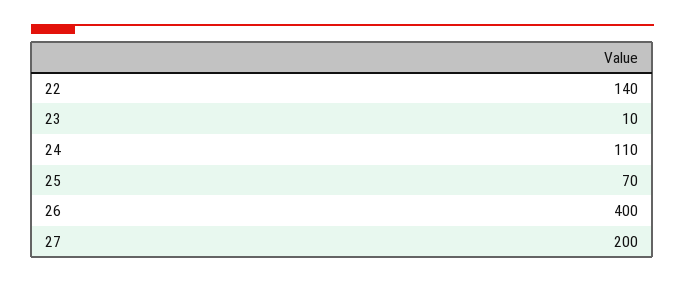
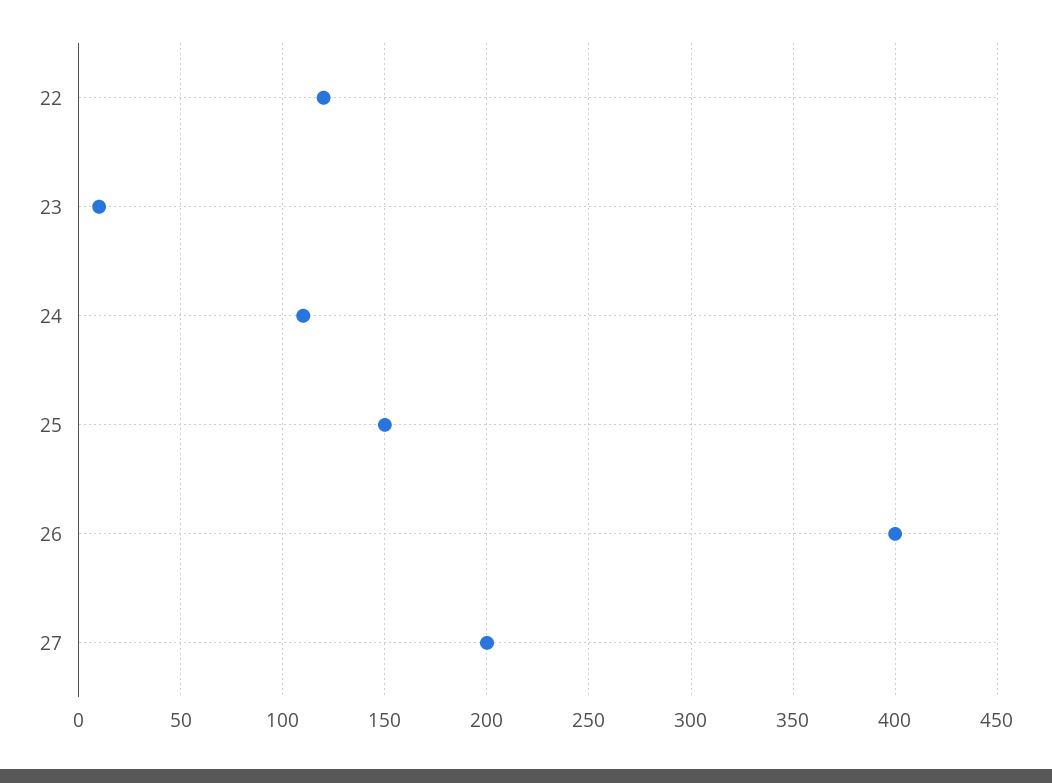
22: 140 -> 120
25: 70 -> 150

